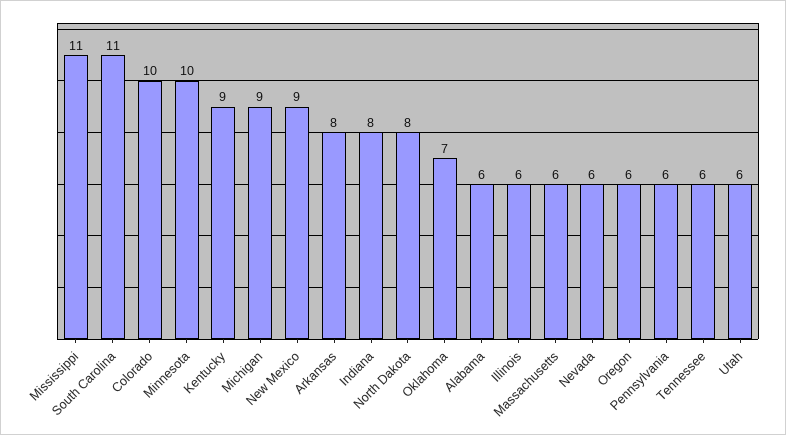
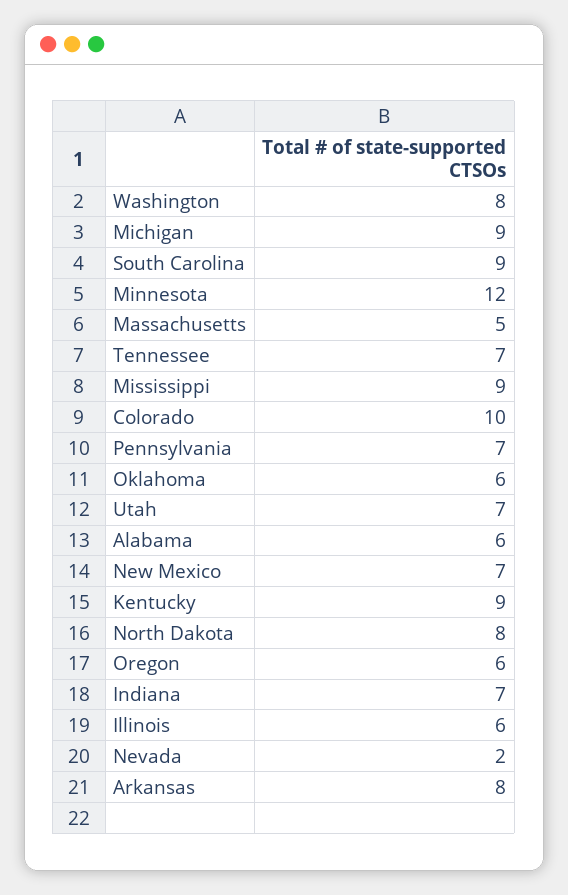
Mississippi: 11 -> 9
South Carolina: 11 -> 9
Minnesota: 10 -> 12
New Mexico: 9 -> 7
Indiana: 8 -> 7
Oklahoma: 7 -> 6
Massachusetts: 6 -> 5
Nevada: 6 -> 2
Pennsylvania: 6 -> 7
Tennessee: 6 -> 7
Utah: 6 -> 7
Washington: none -> 8

